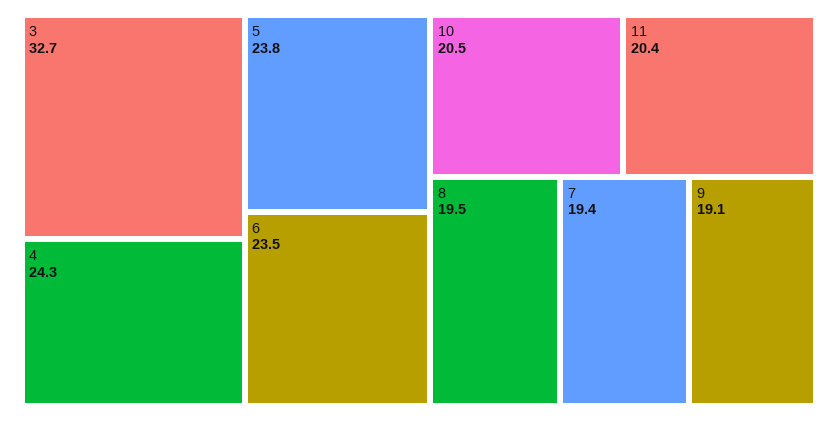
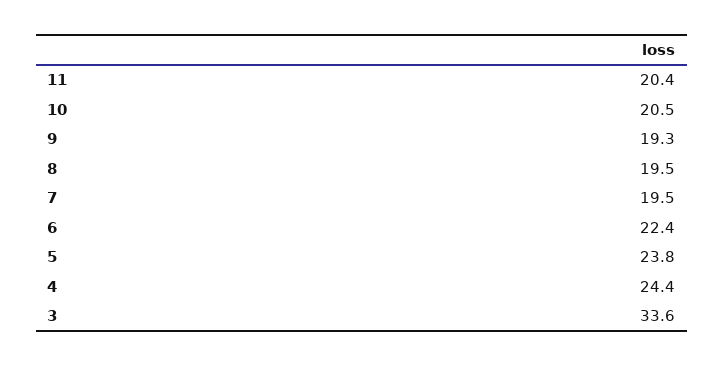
3: 32.7 -> 33.6
4: 24.3 -> 24.4
6: 23.5 -> 22.4
7: 19.4 -> 19.5
9: 19.1 -> 19.3

